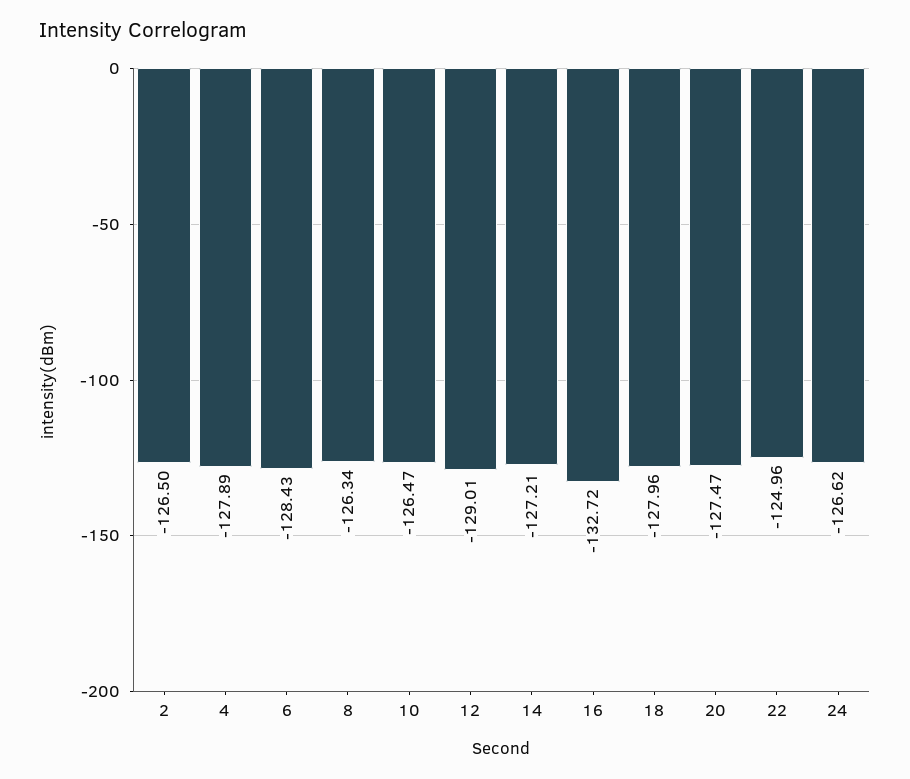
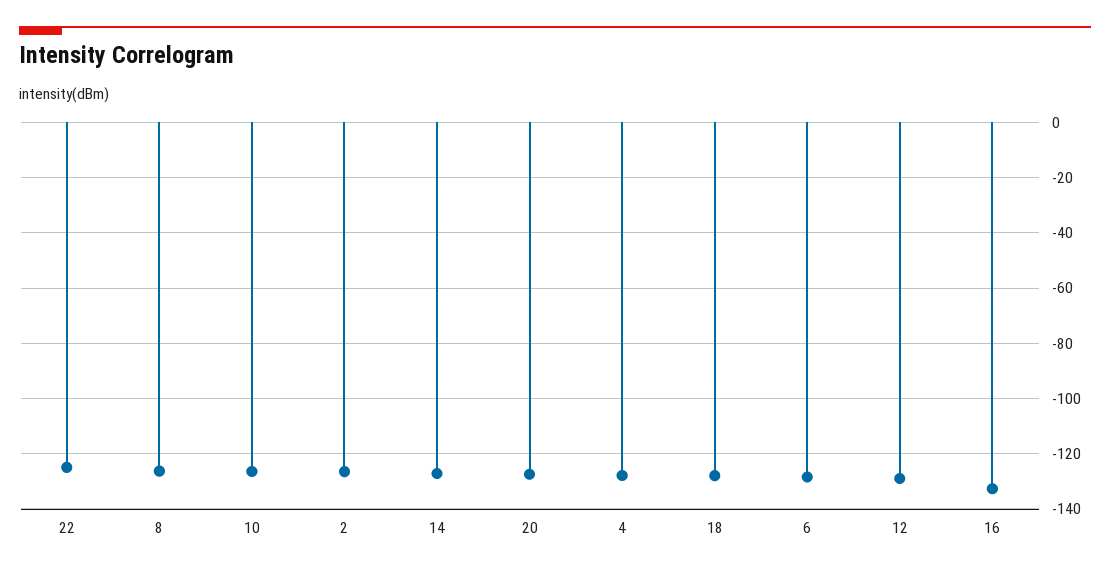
24: -126.62 -> none

